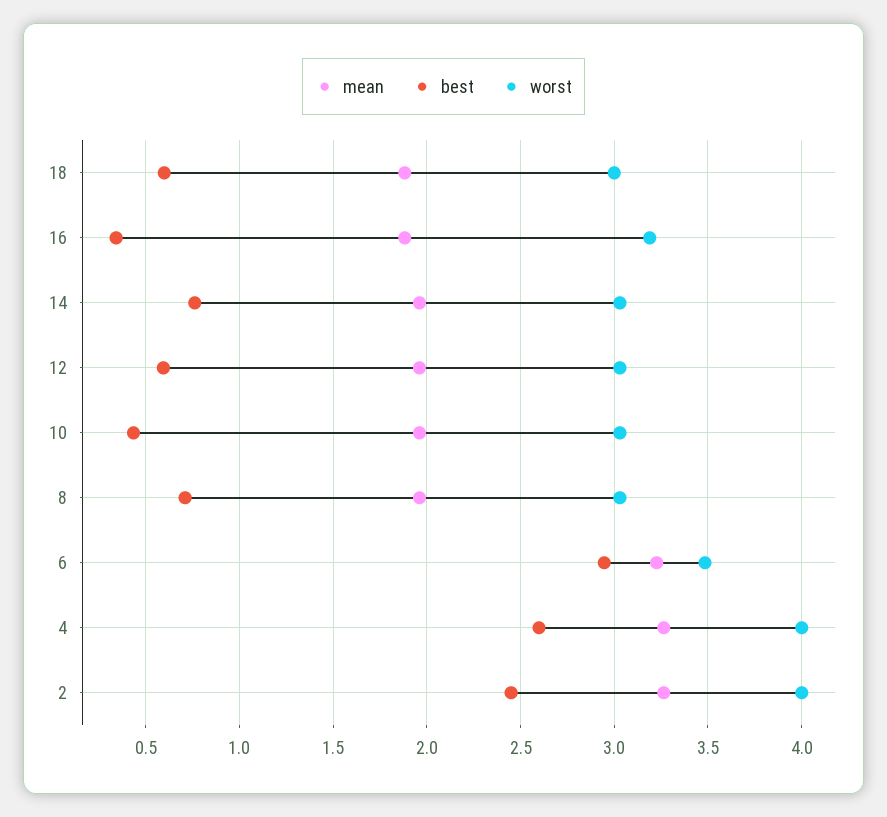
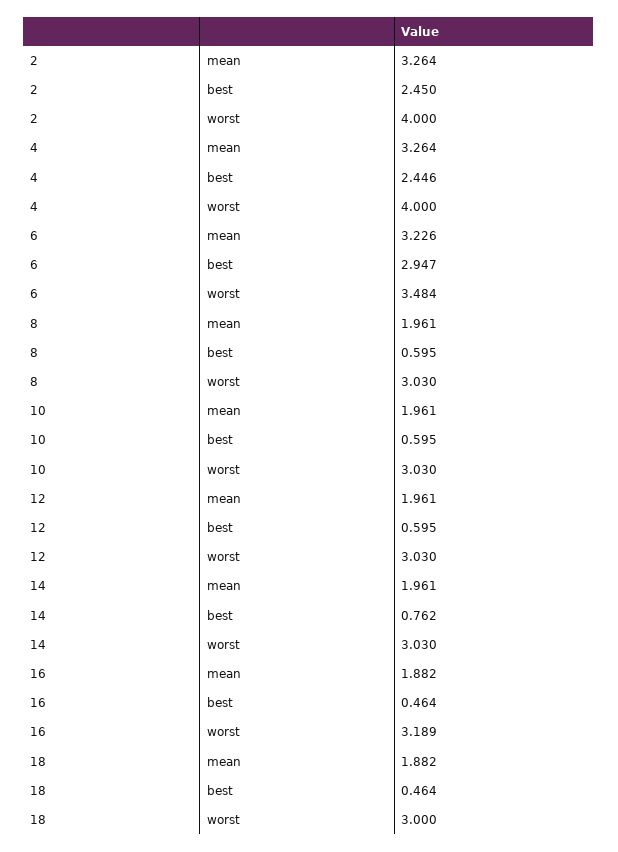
best, 18: 0.6 -> 0.464
best, 16: 0.35 -> 0.464
best, 10: 0.45 -> 0.595
best, 8: 0.7 -> 0.595
best, 4: 2.6 -> 2.446

